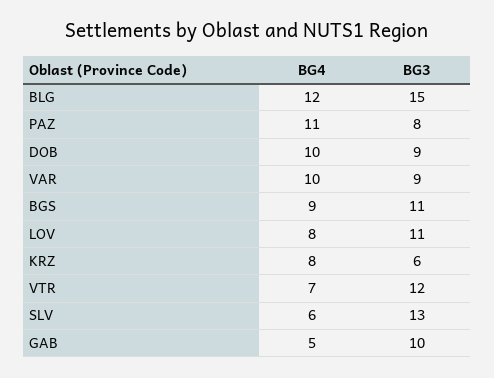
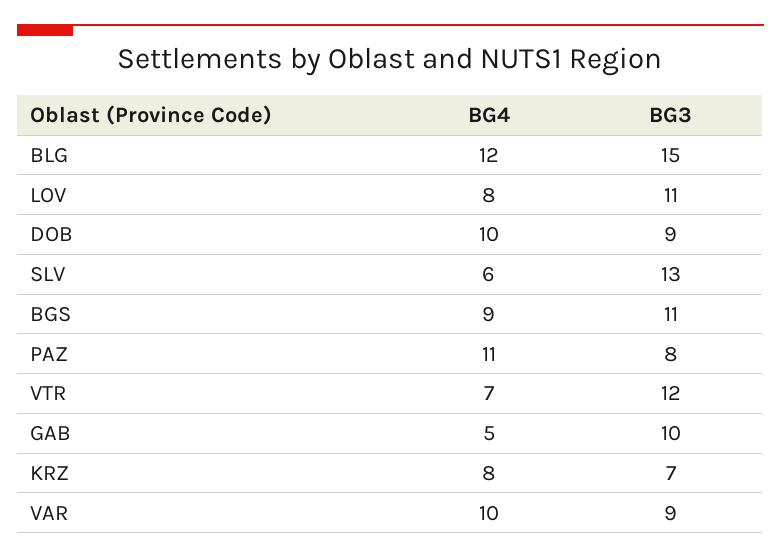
BG3, KRZ: 6 -> 7

